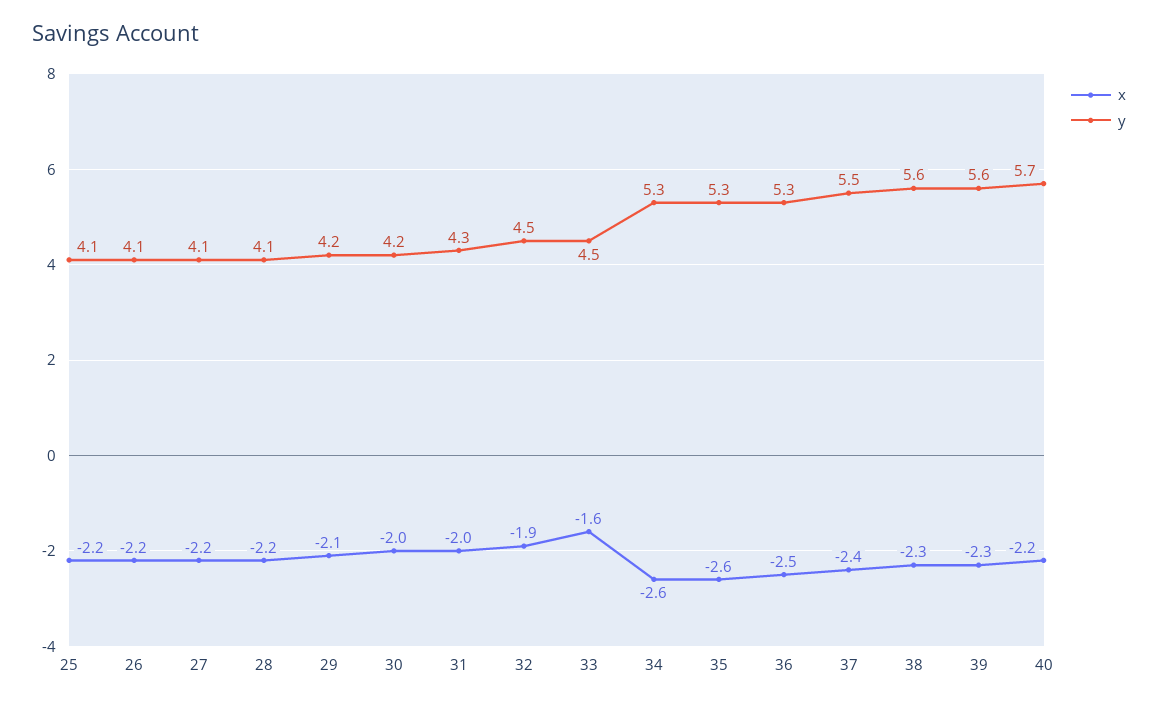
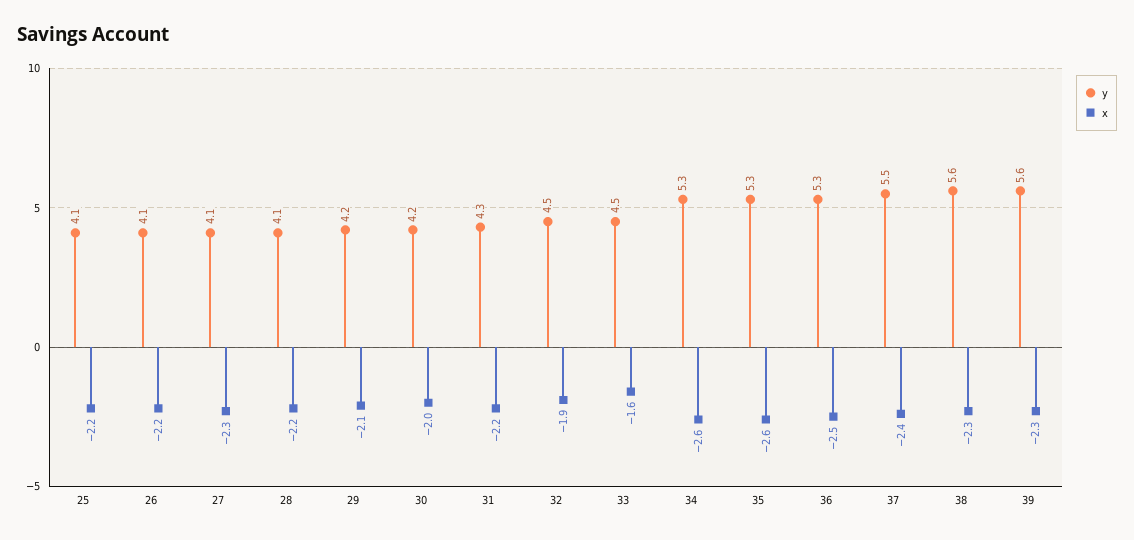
x, 27: -2.2 -> -2.3
x, 31: -2 -> -2.2
x, 40: -2.2 -> none
y, 40: 5.7 -> none

